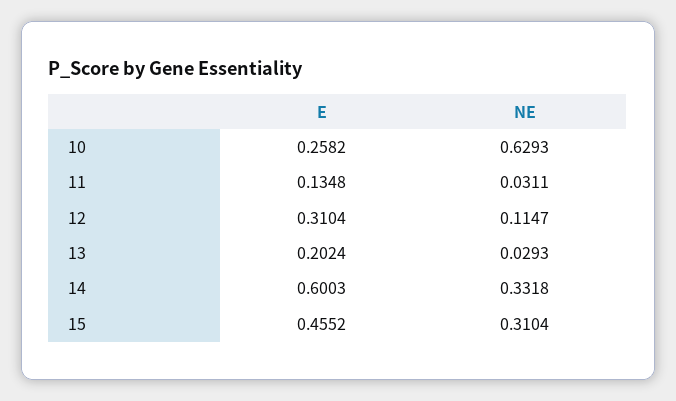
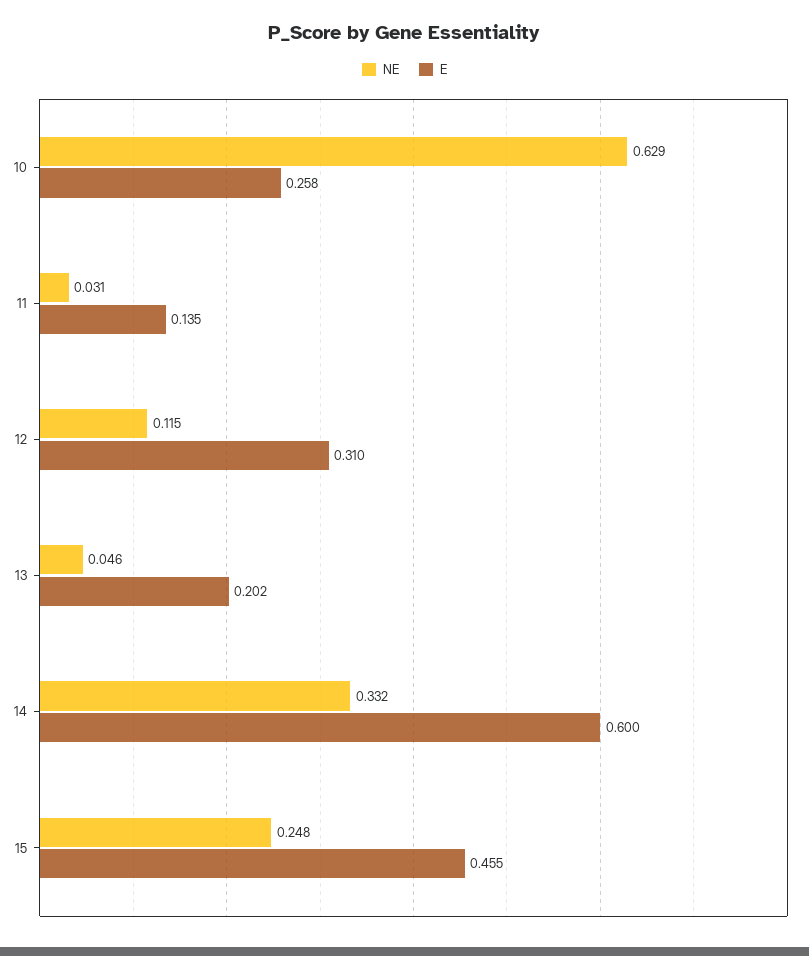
NE, 13: 0.0293 -> 0.046
NE, 15: 0.3104 -> 0.248

